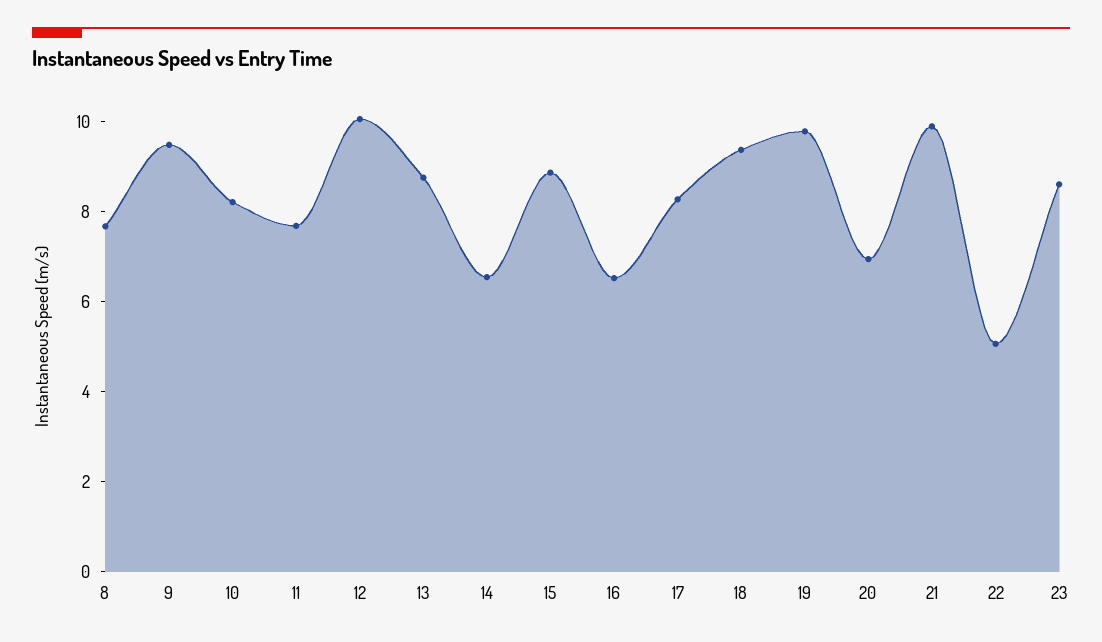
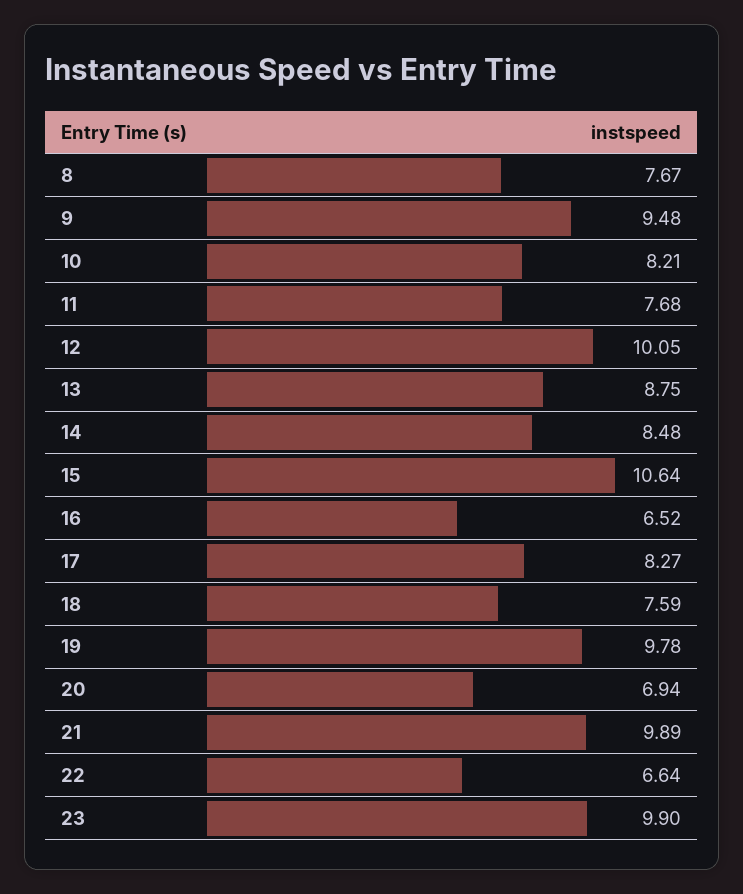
14: 6.5 -> 8.48
15: 9 -> 10.64
18: 9.5 -> 7.59
22: 5 -> 6.64
23: 8.5 -> 9.9

